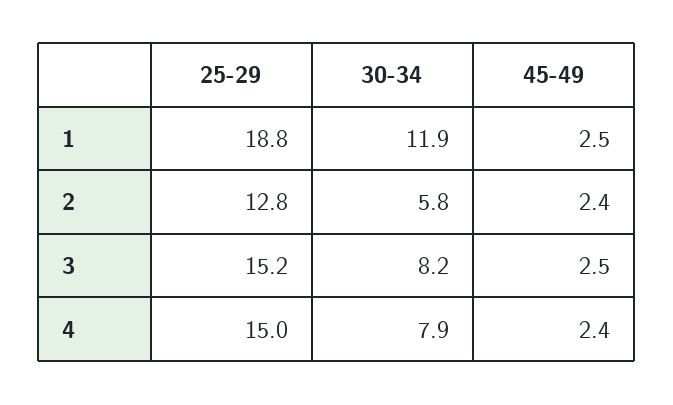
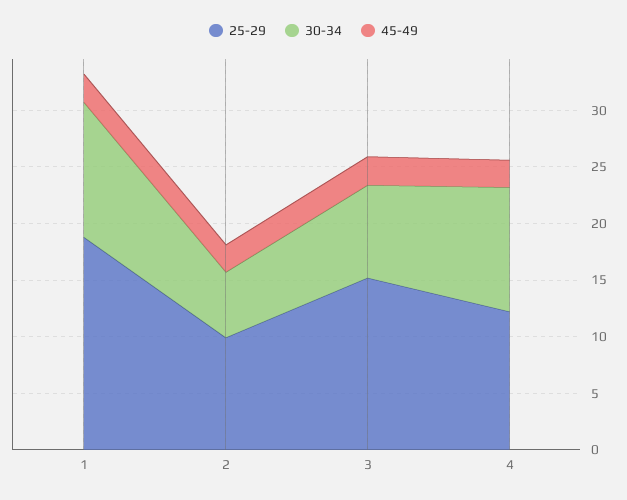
25-29, 2: 12.8 -> 10
25-29, 4: 15 -> 12
30-34, 4: 7.9 -> 11

